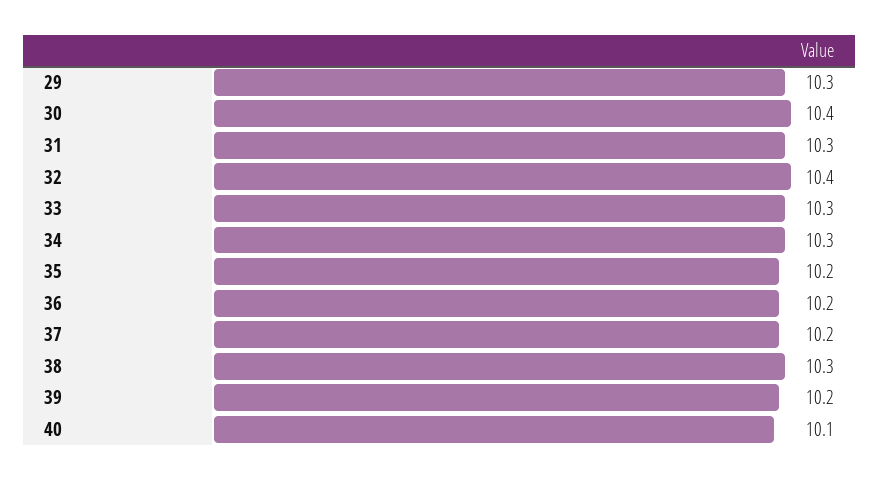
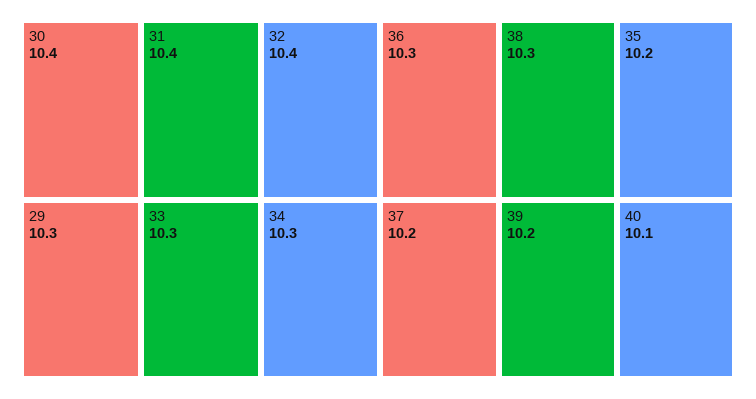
31: 10.3 -> 10.4
36: 10.2 -> 10.3

